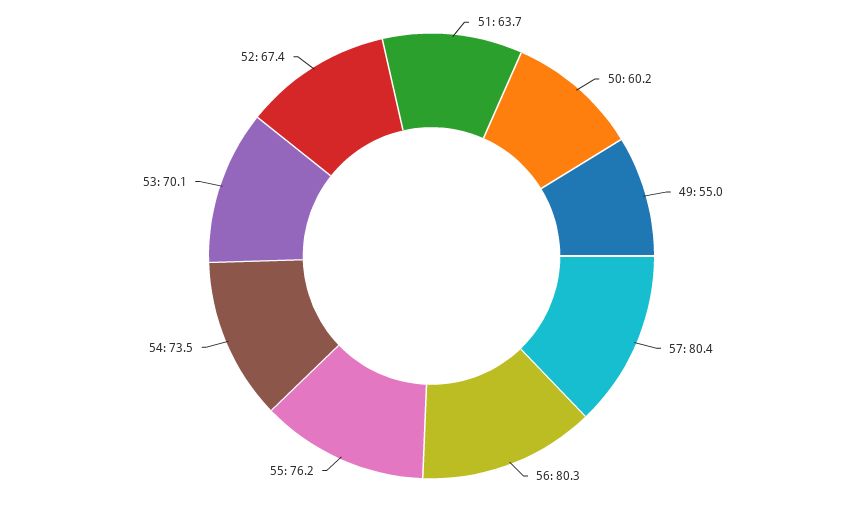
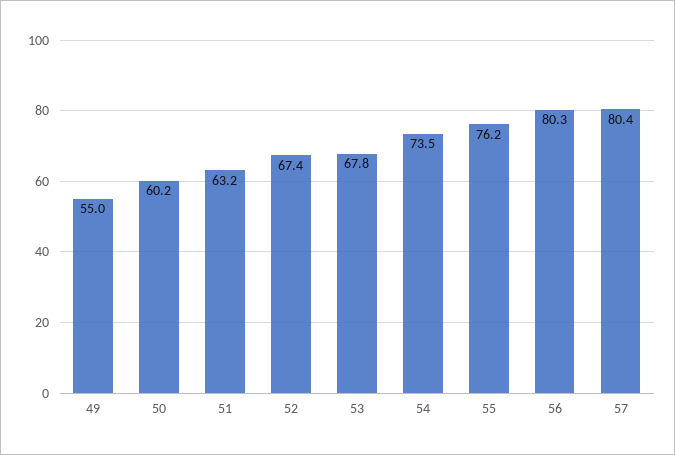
51: 63.7 -> 63.2
53: 70.1 -> 67.8

